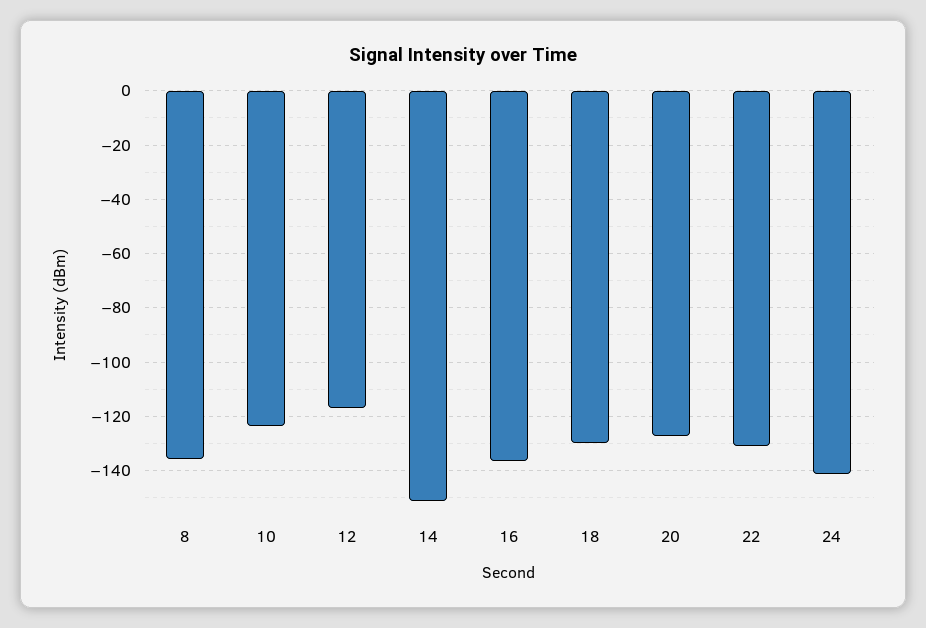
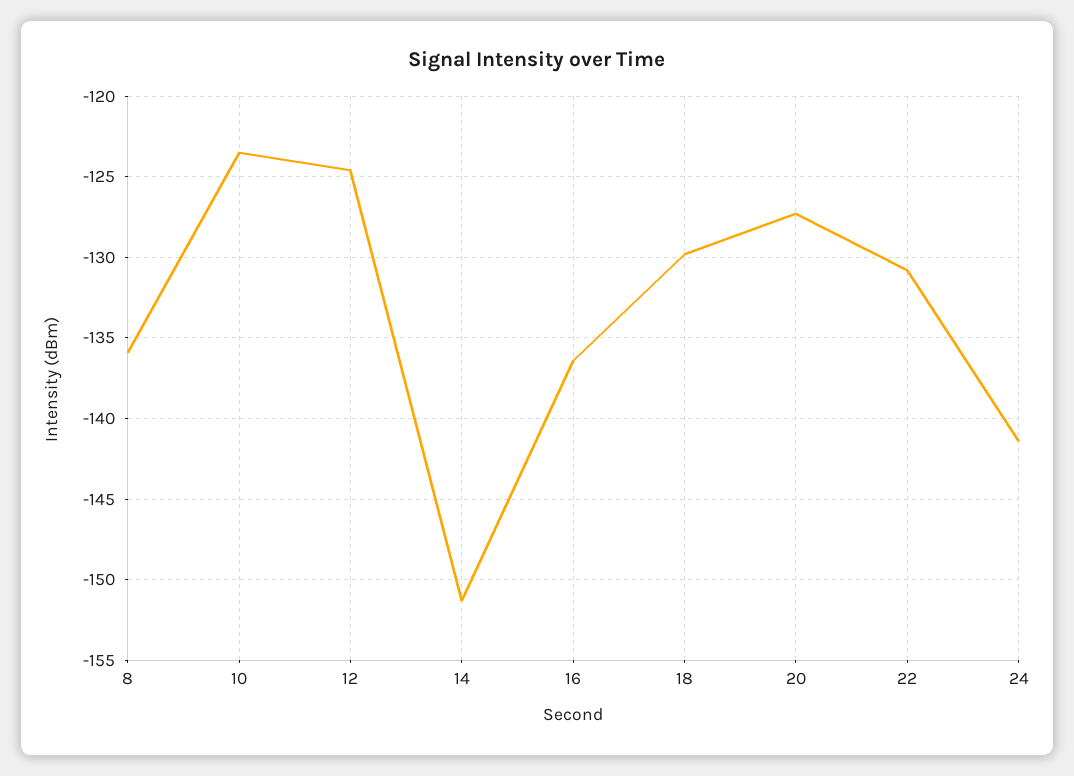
12: -117.5 -> -124.5

